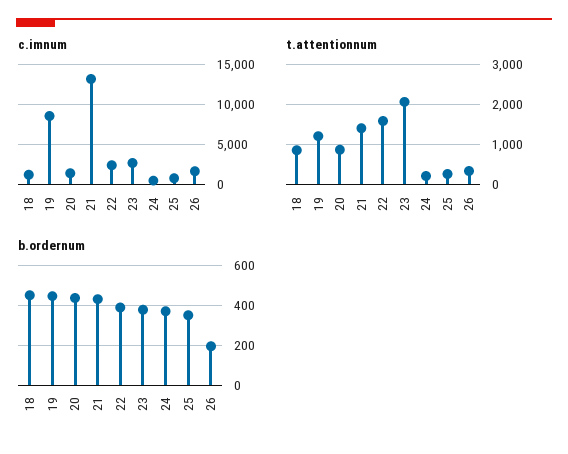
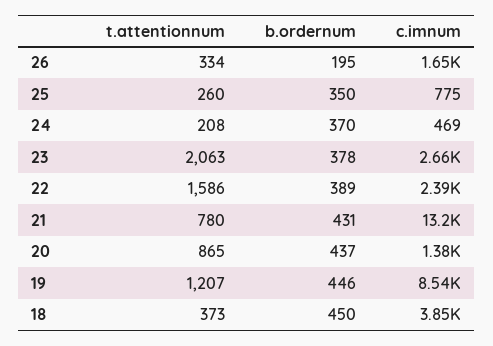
c.imnum, 18: 1000 -> 3850
t.attentionnum, 18: 800 -> 373
t.attentionnum, 21: 1400 -> 780

